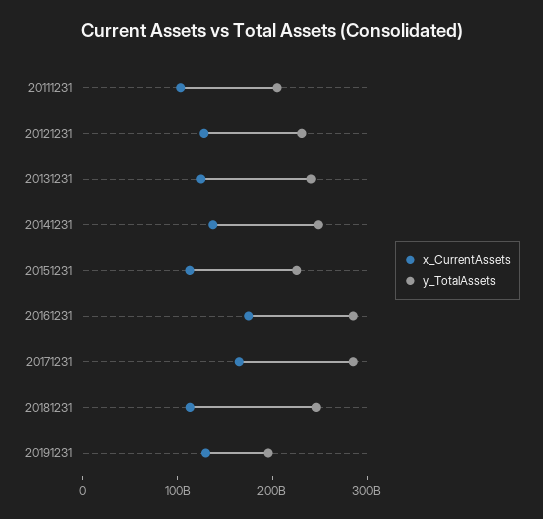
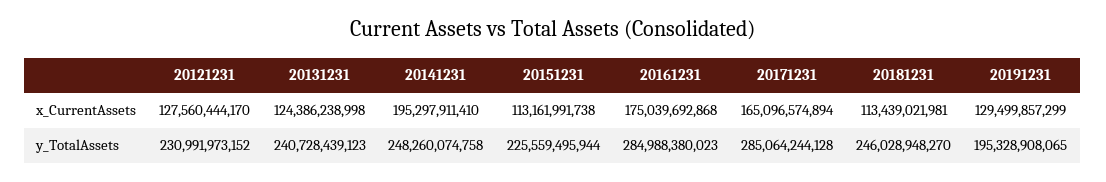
x_CurrentAssets, 20111231: 100000000000 -> none
y_TotalAssets, 20111231: 200000000000 -> none
x_CurrentAssets, 20141231: 140000000000 -> 195297911410

